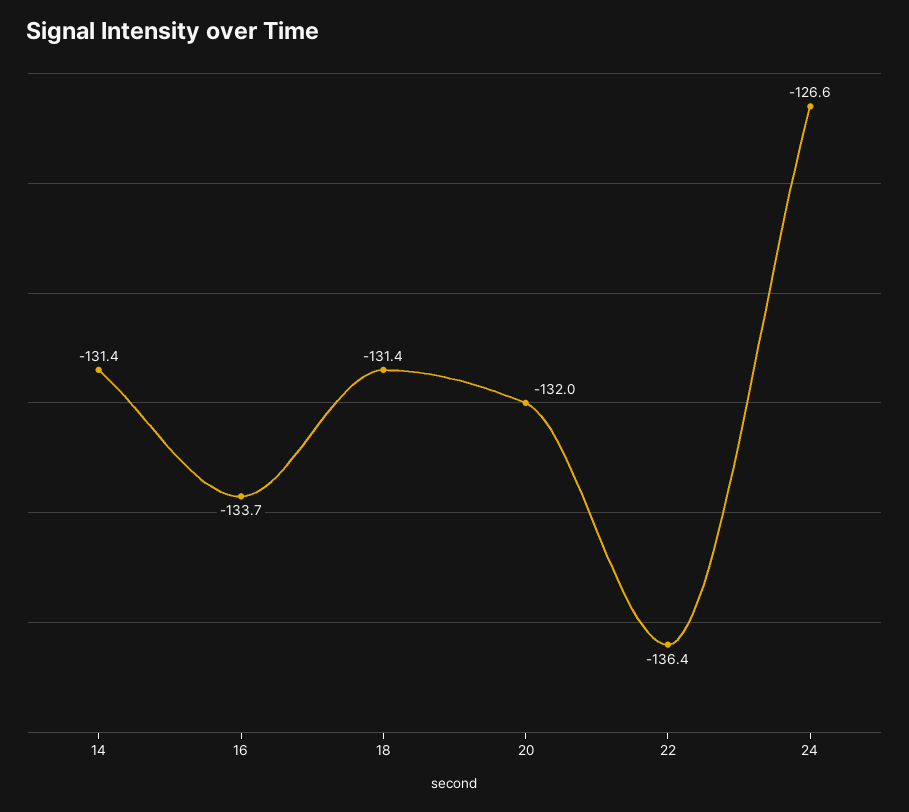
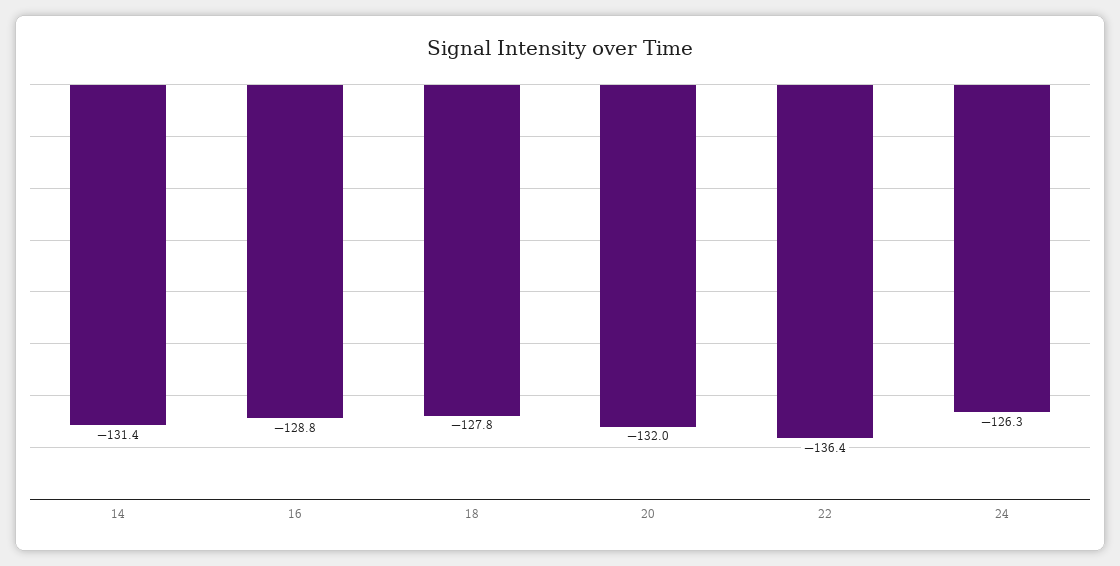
16: -133.7 -> -128.8
18: -131.4 -> -127.8
24: -126.6 -> -126.3

